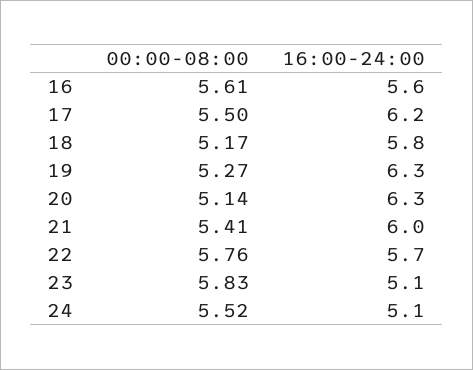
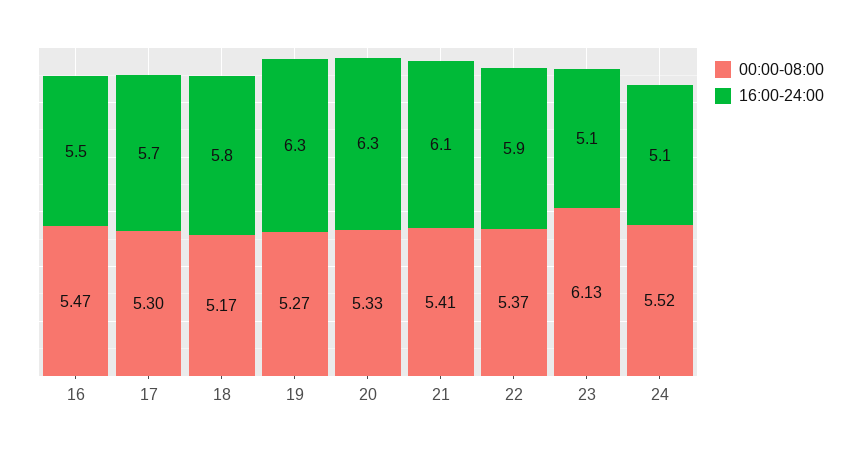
00:00-08:00, 16: 5.61 -> 5.47
16:00-24:00, 16: 5.6 -> 5.5
00:00-08:00, 17: 5.5 -> 5.3
16:00-24:00, 17: 6.2 -> 5.7
00:00-08:00, 20: 5.14 -> 5.33
16:00-24:00, 21: 6 -> 6.1
00:00-08:00, 22: 5.76 -> 5.37
16:00-24:00, 22: 5.7 -> 5.9
00:00-08:00, 23: 5.83 -> 6.13

